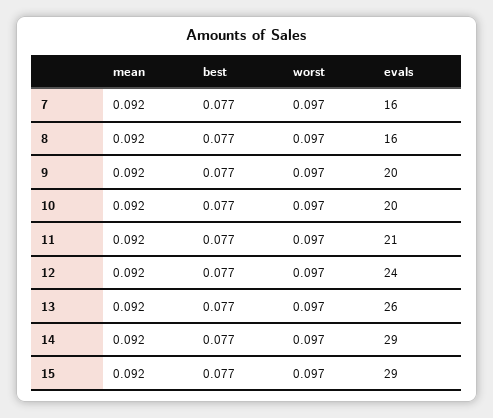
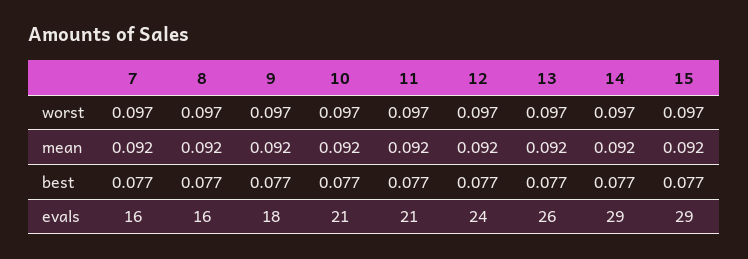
evals, 9: 20 -> 18
evals, 10: 20 -> 21

